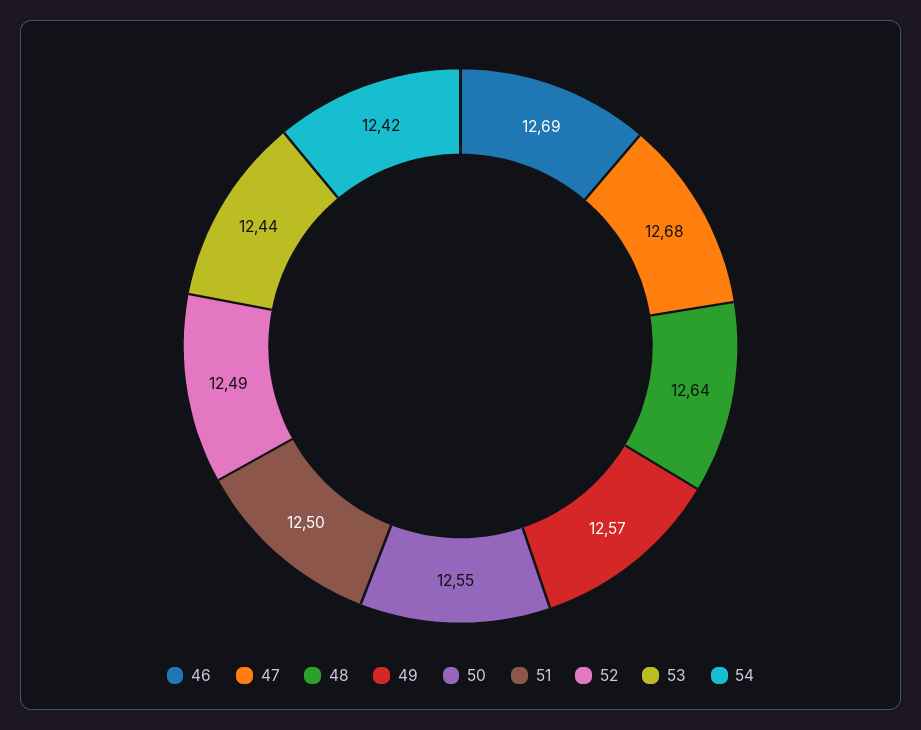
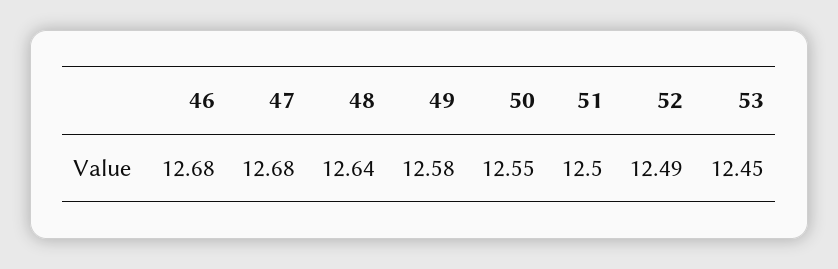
46: 12.69 -> 12.68
49: 12.57 -> 12.58
53: 12.44 -> 12.45
54: 12.42 -> none

